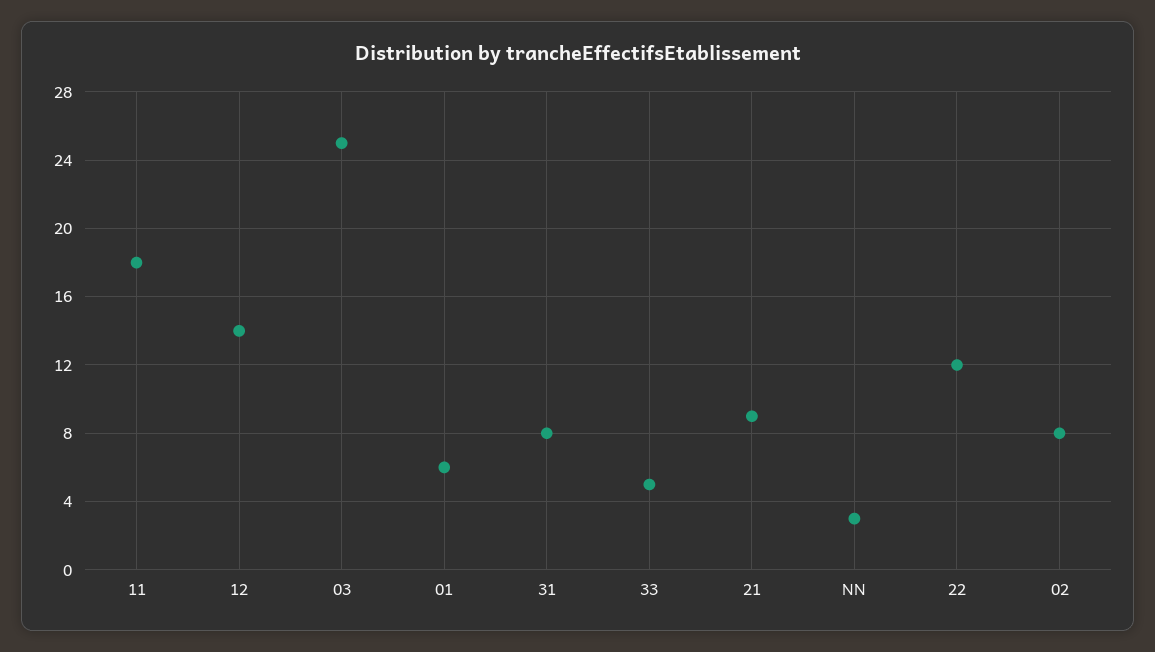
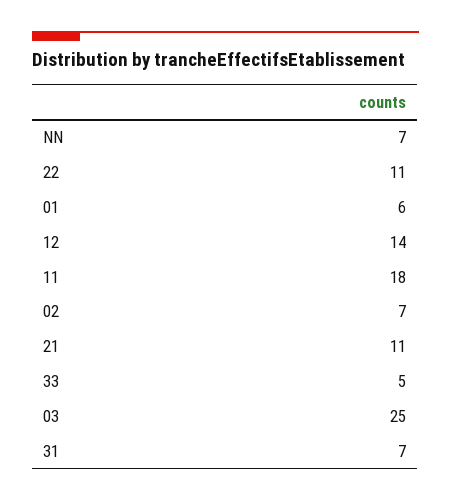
31: 8 -> 7
21: 9 -> 11
NN: 3 -> 7
22: 12 -> 11
02: 8 -> 7

